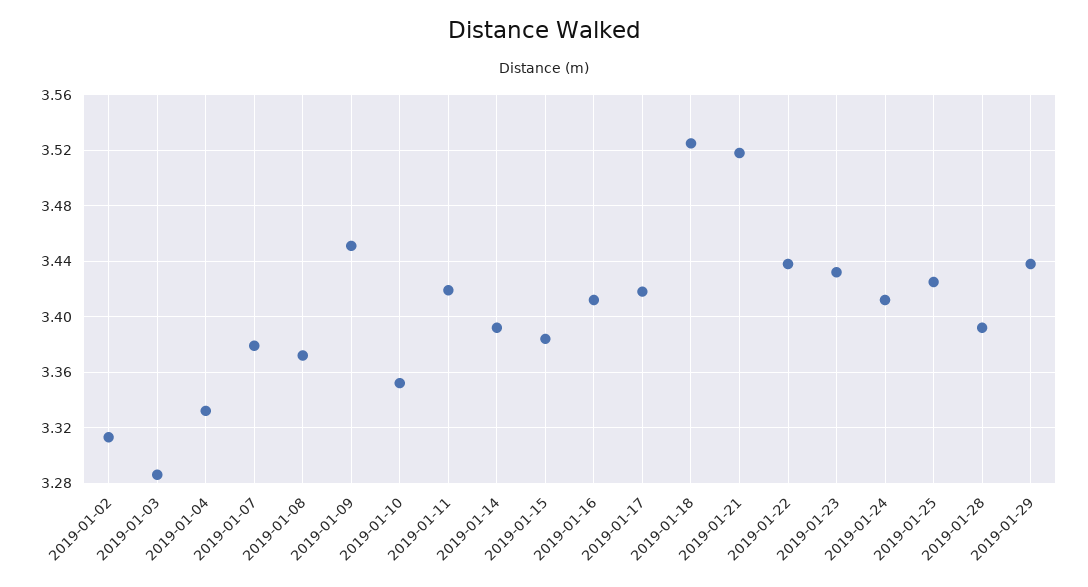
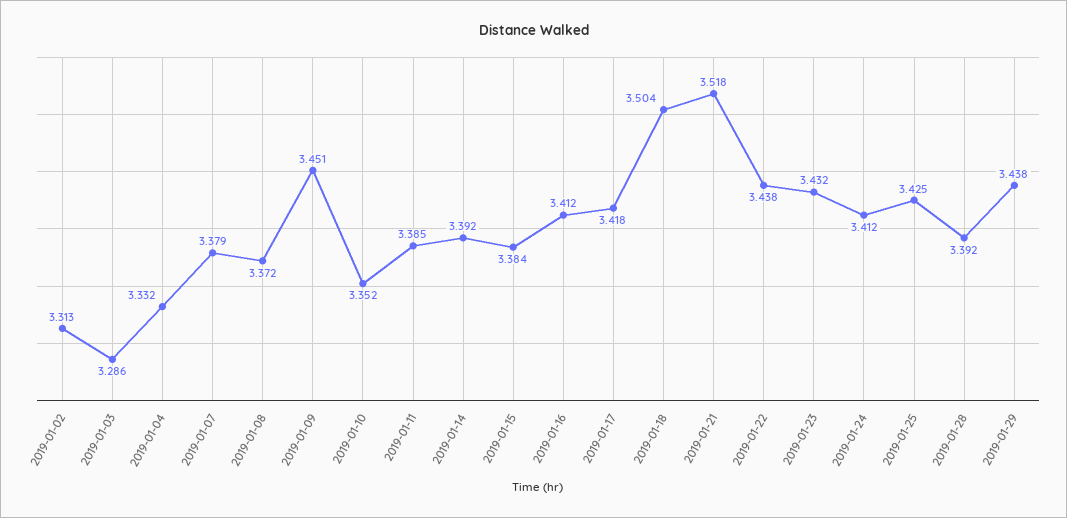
2019-01-11: 3.42 -> 3.385
2019-01-18: 3.525 -> 3.504

